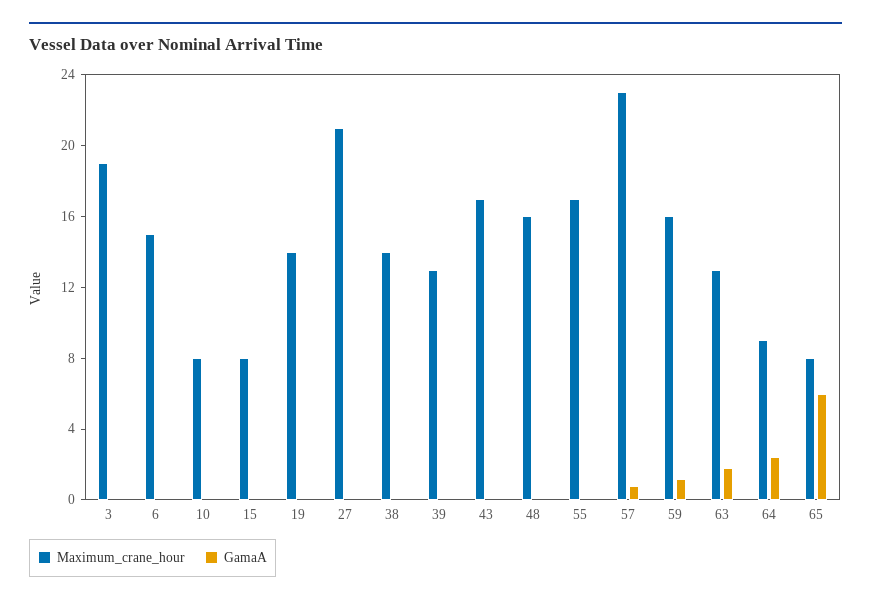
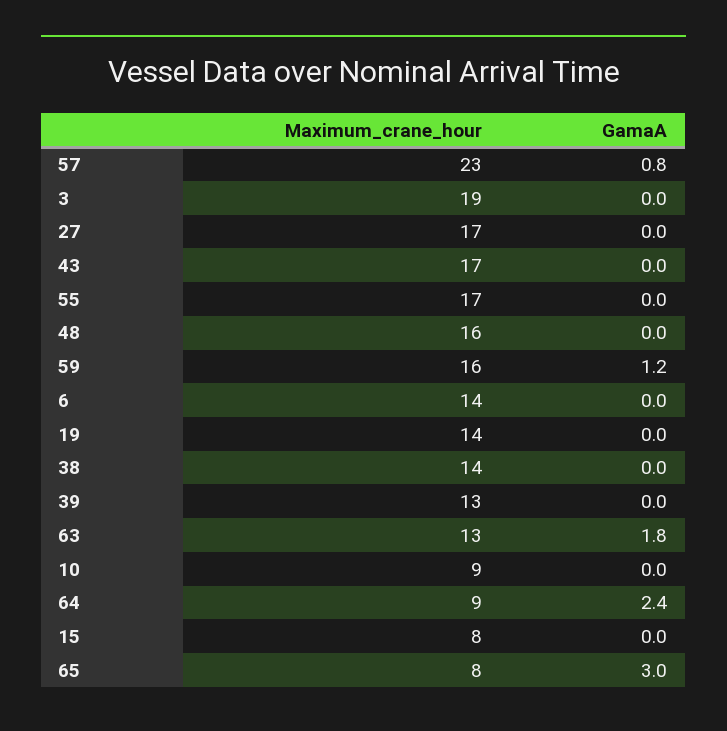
Maximum_crane_hour, 6: 15 -> 14
Maximum_crane_hour, 10: 8 -> 9
Maximum_crane_hour, 27: 21 -> 17
GamaA, 65: 6 -> 3

